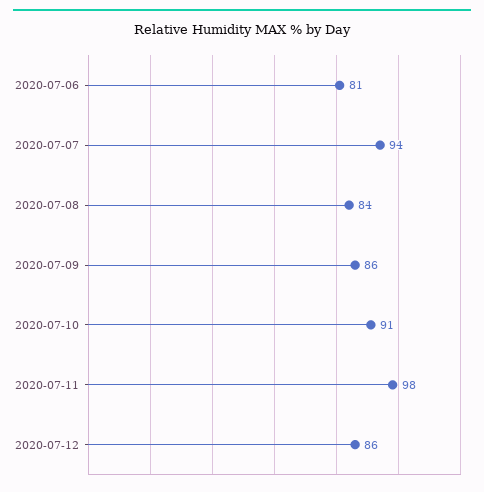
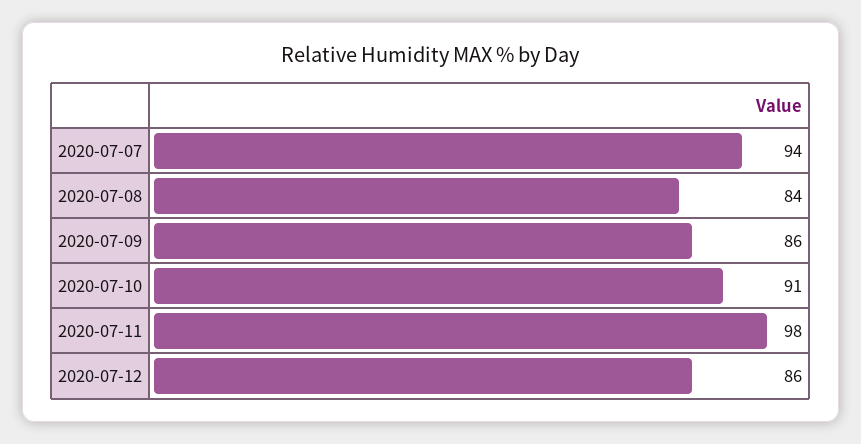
2020-07-06: 81 -> none

